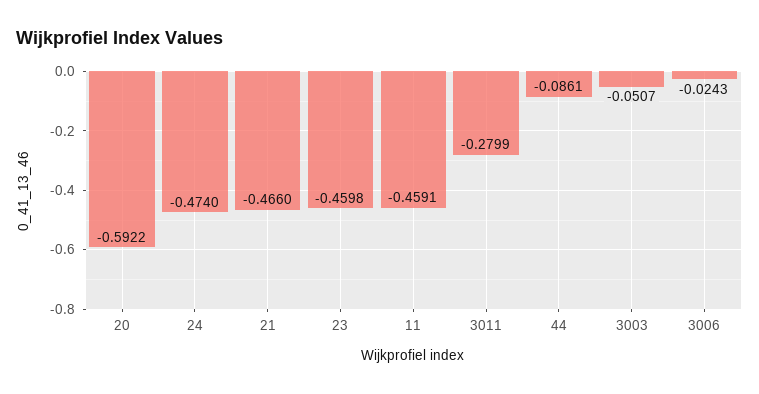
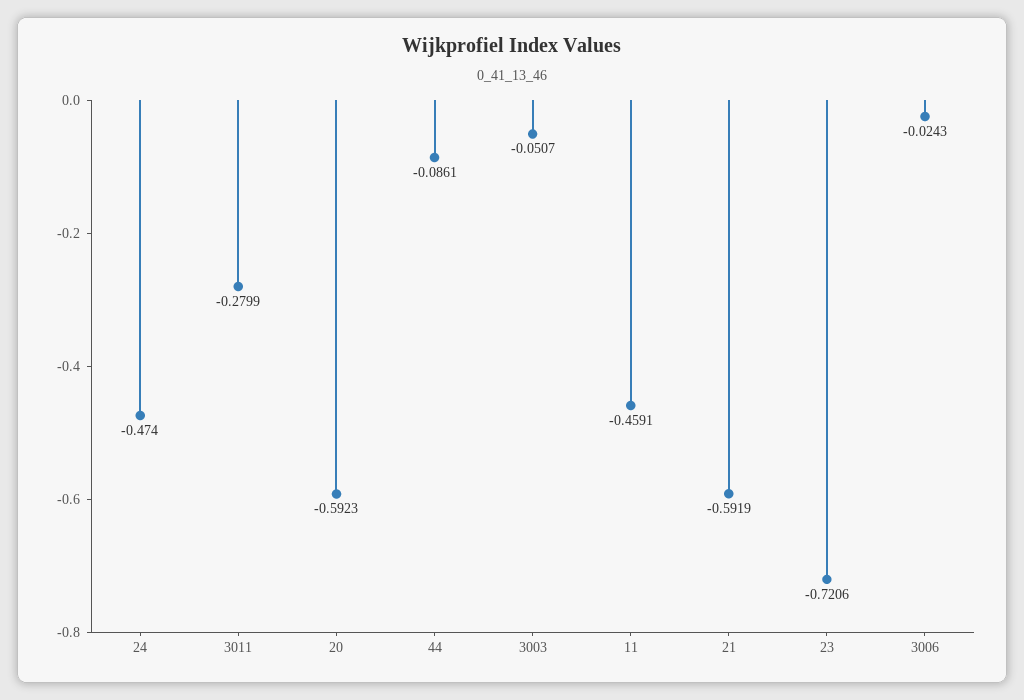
20: -0.5922 -> -0.5923
21: -0.466 -> -0.5919
23: -0.4598 -> -0.7206

